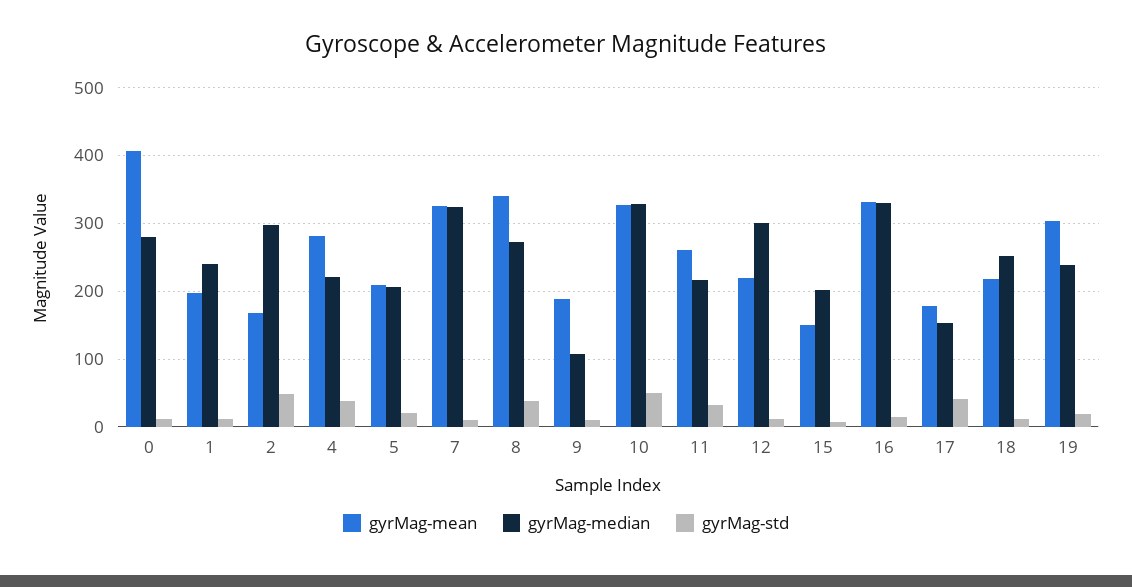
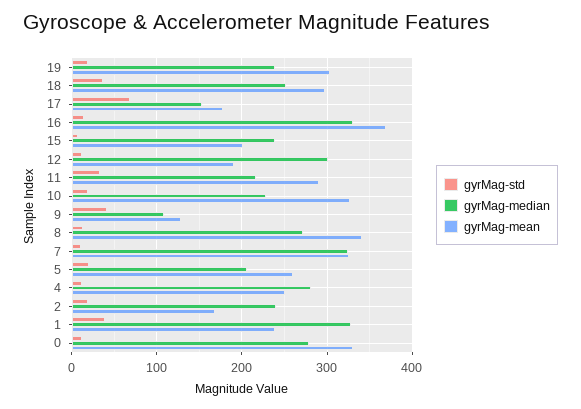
gyrMag-mean, 0: 410 -> 330
gyrMag-mean, 1: 200 -> 240
gyrMag-median, 1: 240 -> 330
gyrMag-std, 1: 10 -> 40
gyrMag-median, 2: 300 -> 240
gyrMag-std, 2: 50 -> 20
gyrMag-mean, 4: 280 -> 250
gyrMag-median, 4: 220 -> 280
gyrMag-std, 4: 40 -> 10
gyrMag-mean, 5: 210 -> 260
gyrMag-std, 8: 40 -> 10
gyrMag-mean, 9: 190 -> 130
gyrMag-std, 9: 10 -> 40
gyrMag-median, 10: 330 -> 230
gyrMag-std, 10: 50 -> 20
gyrMag-mean, 11: 260 -> 290
gyrMag-mean, 12: 220 -> 190
gyrMag-mean, 15: 150 -> 200
gyrMag-median, 15: 200 -> 240
gyrMag-mean, 16: 330 -> 370
gyrMag-std, 17: 40 -> 70
gyrMag-mean, 18: 220 -> 300
gyrMag-std, 18: 10 -> 40

